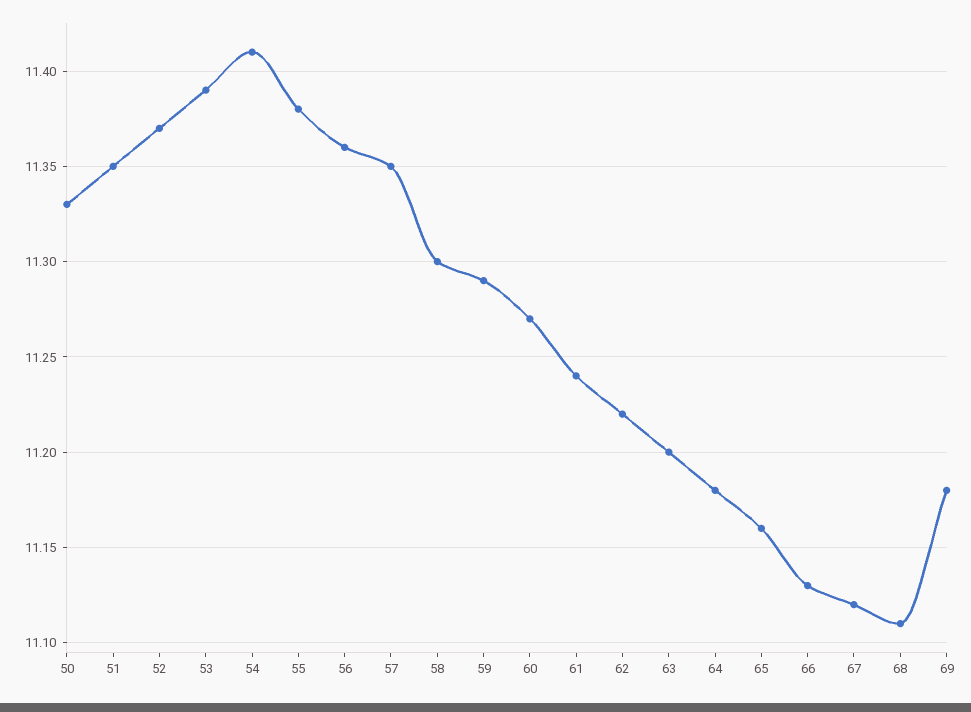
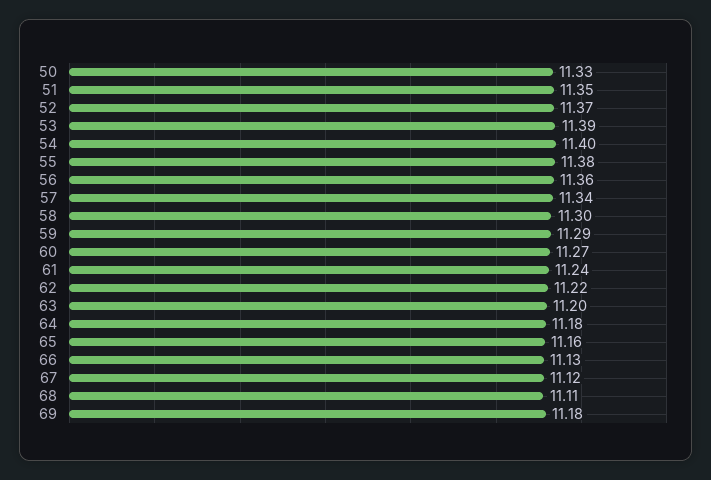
54: 11.41 -> 11.4
57: 11.35 -> 11.34

